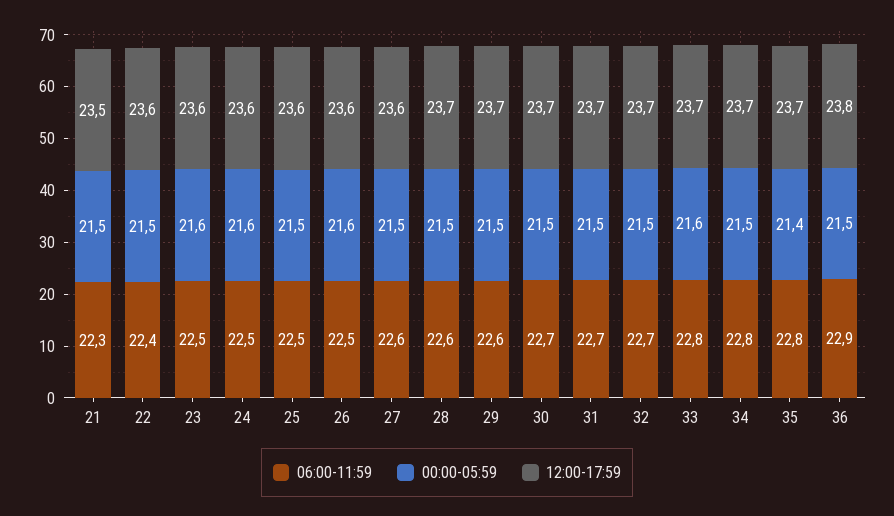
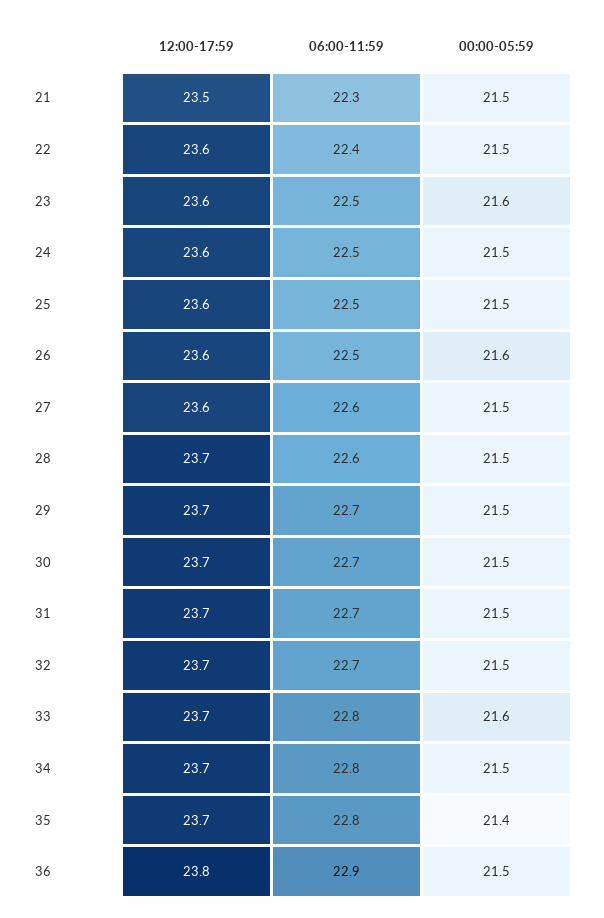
00:00-05:59, 24: 21.6 -> 21.5
06:00-11:59, 29: 22.6 -> 22.7

